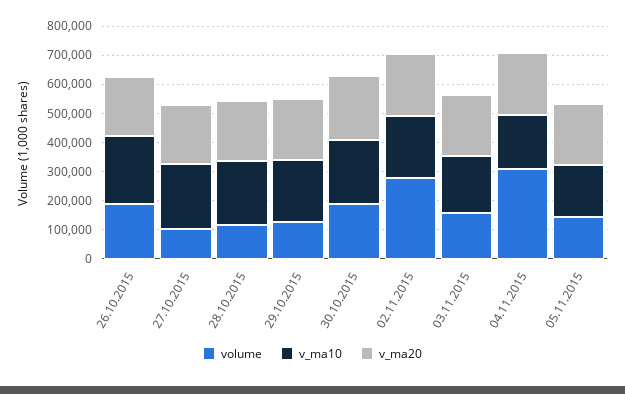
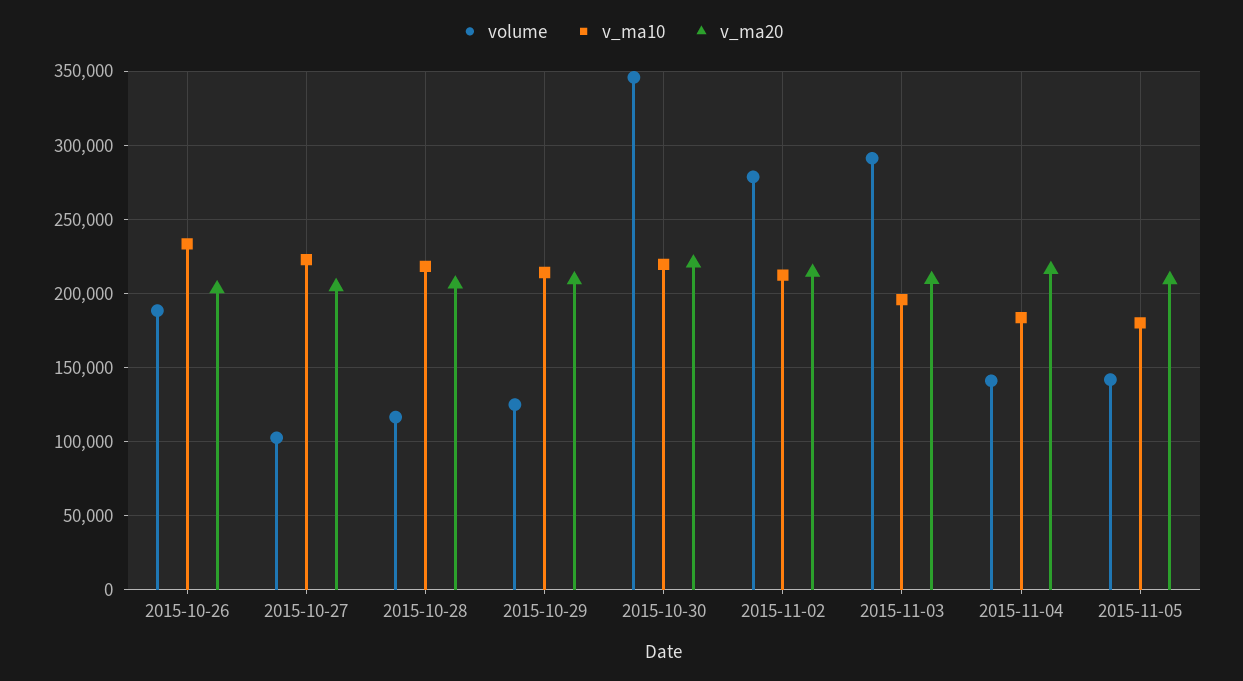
volume, 30.10.2015: 200000 -> 345000
volume, 03.11.2015: 150000 -> 290000
volume, 04.11.2015: 300000 -> 140000

